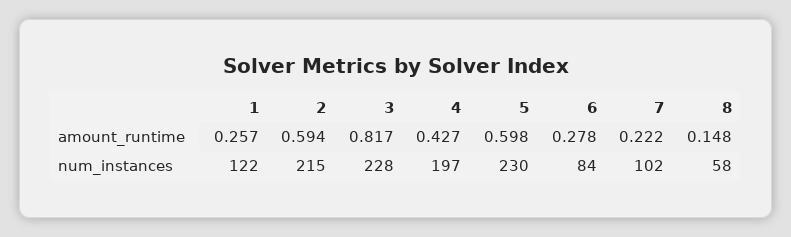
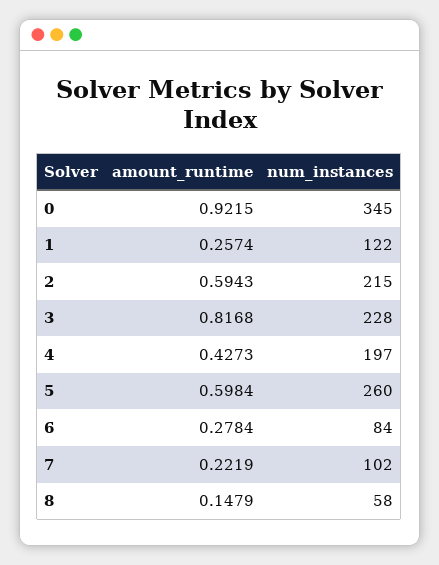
5, num_instances: 230 -> 260
0, amount_runtime: none -> 0.9215
0, num_instances: none -> 345

